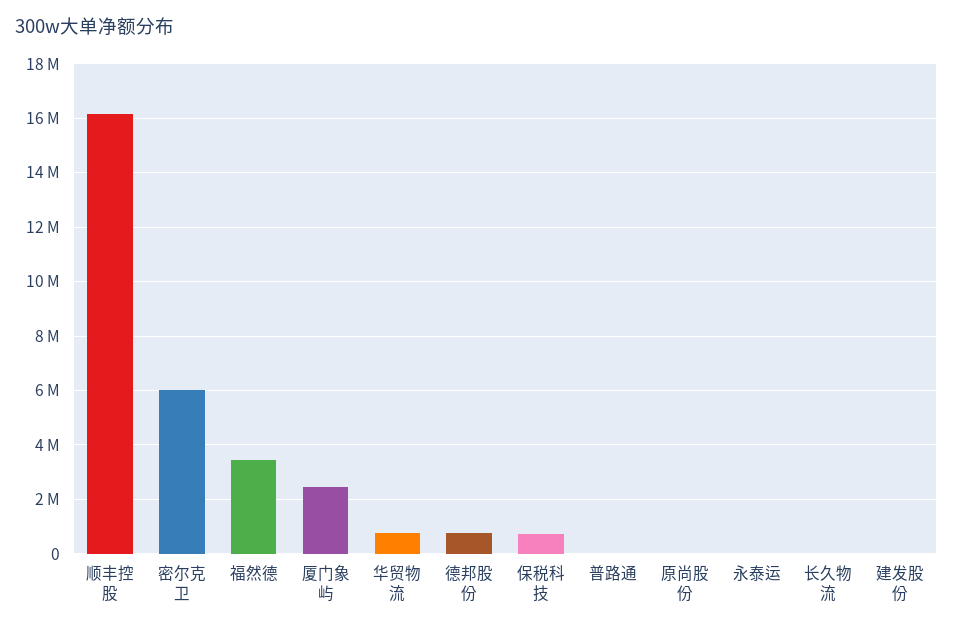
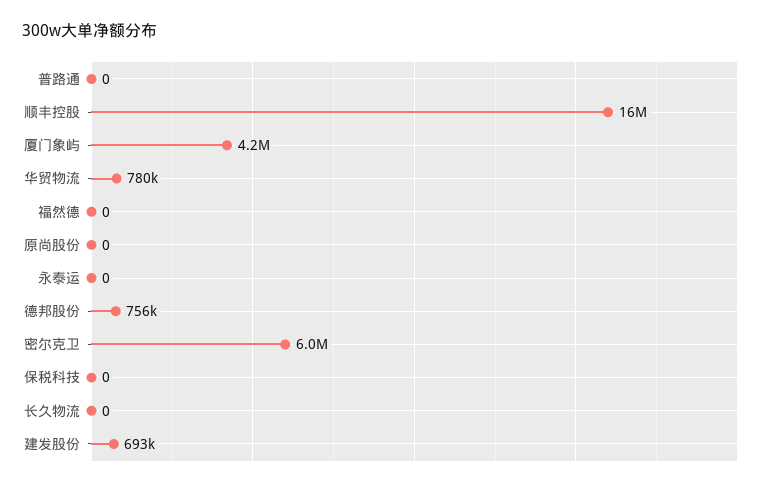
福然德: 3500000 -> 0
厦门象屿: 2500000 -> 4200000
保税科技: 750000 -> 0
建发股份: 0 -> 693000

